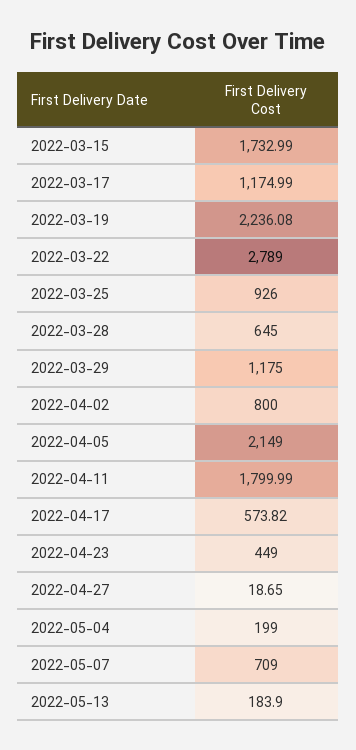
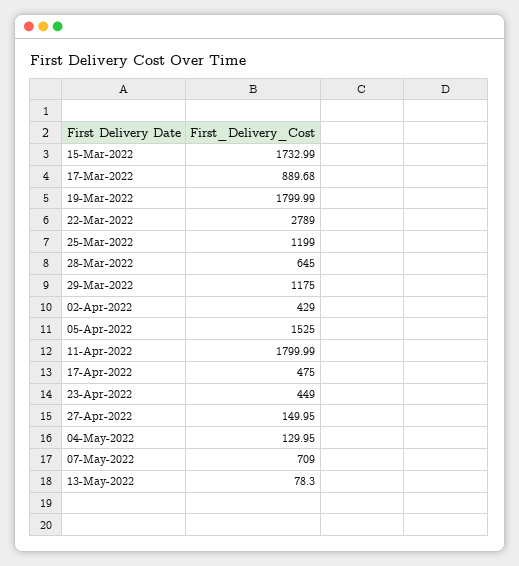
2022-03-17: 1174.99 -> 889.68
2022-03-19: 2236.08 -> 1799.99
2022-03-25: 926 -> 1199
2022-04-02: 800 -> 429
2022-04-05: 2149 -> 1525
2022-04-17: 573.82 -> 475
2022-04-27: 18.65 -> 149.95
2022-05-04: 199 -> 129.95
2022-05-13: 183.9 -> 78.3

